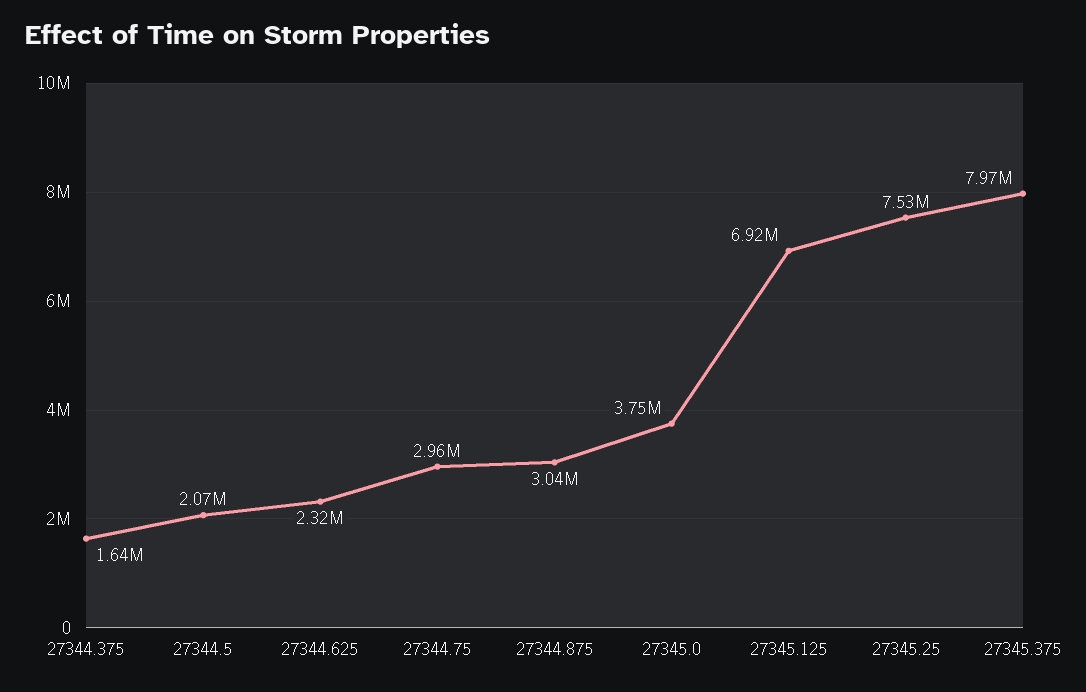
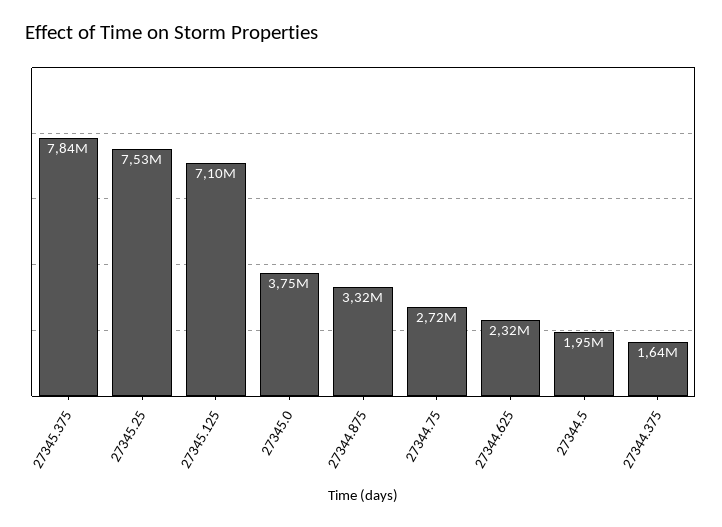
27344.5: 2070000 -> 1950000
27344.75: 2960000 -> 2720000
27344.875: 3040000 -> 3320000
27345.125: 6920000 -> 7100000
27345.375: 7970000 -> 7840000

